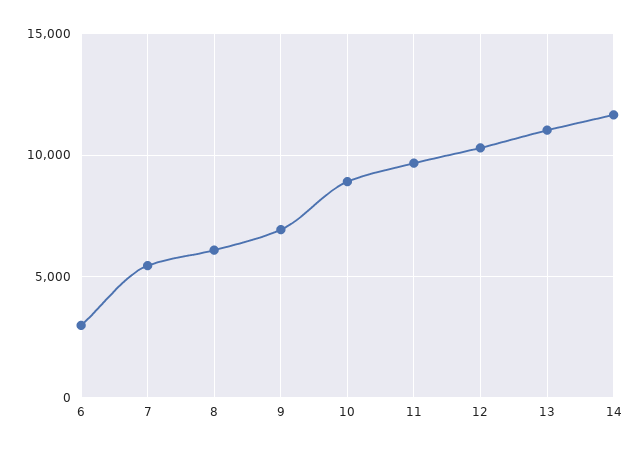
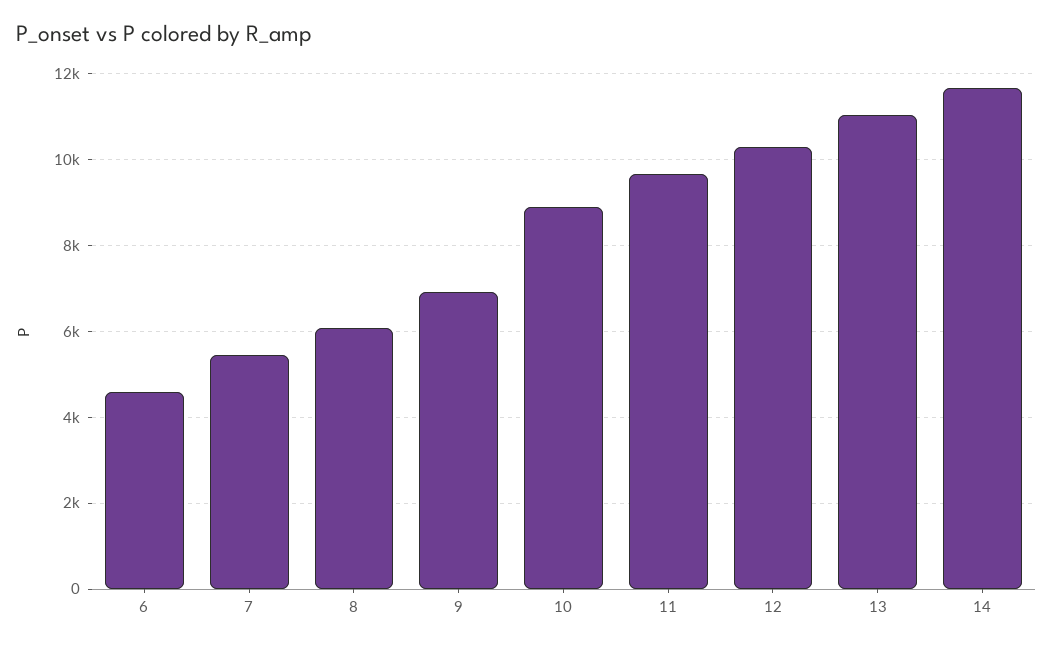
6: 3000 -> 4600

